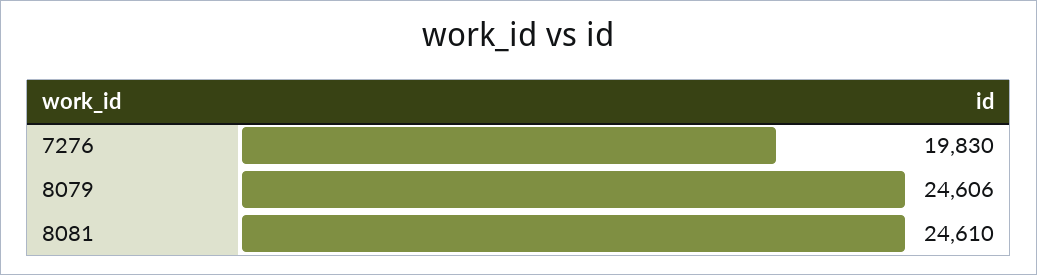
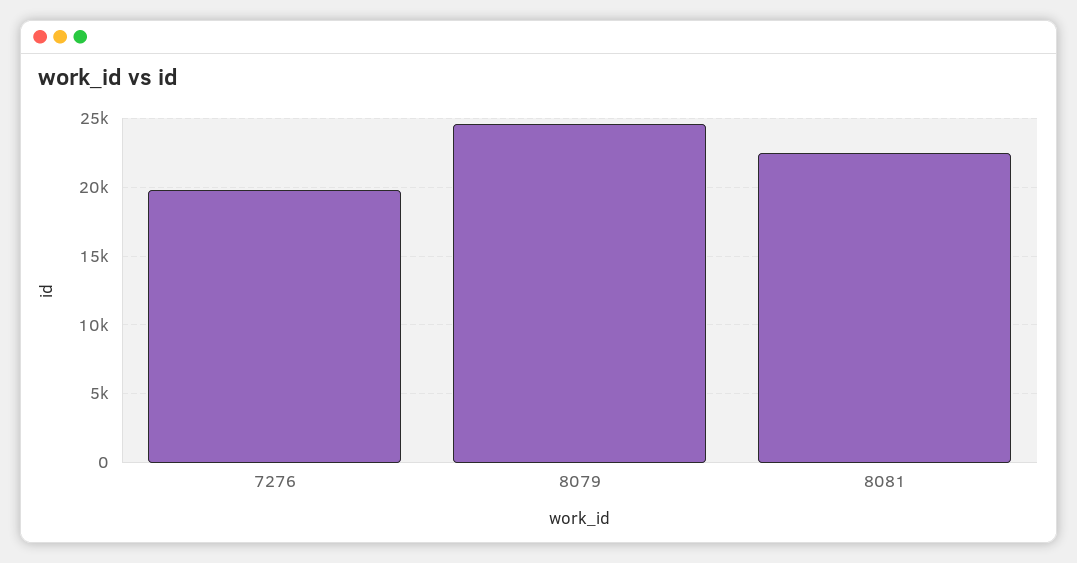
8081: 24610 -> 22500

